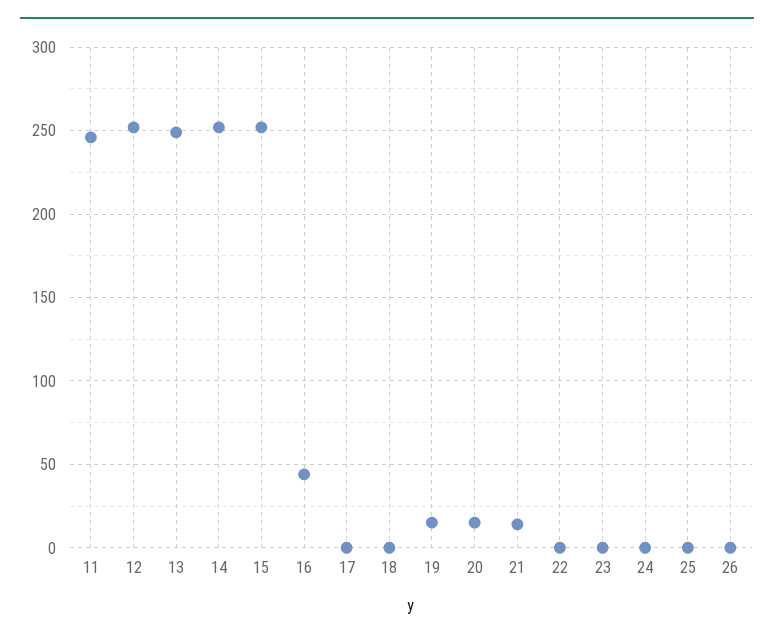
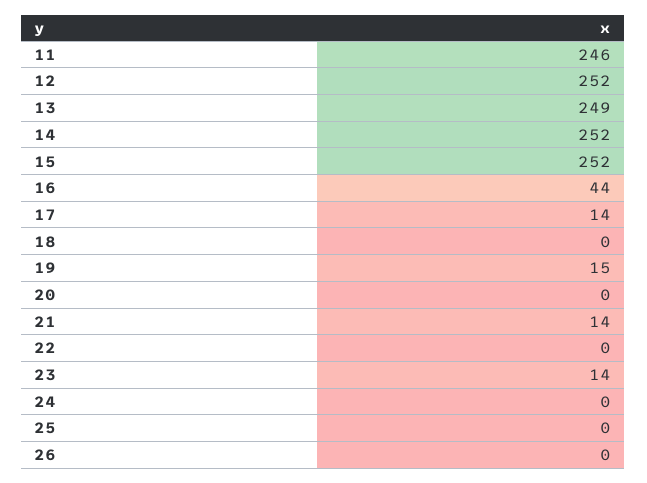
17: 0 -> 14
20: 15 -> 0
23: 0 -> 14

